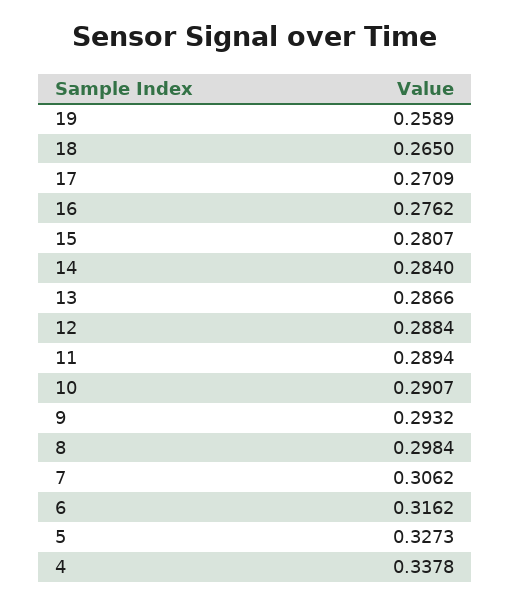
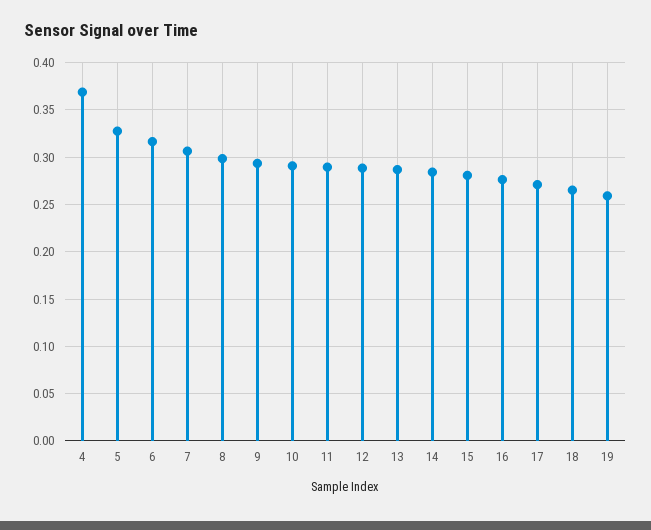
4: 0.3378 -> 0.37

